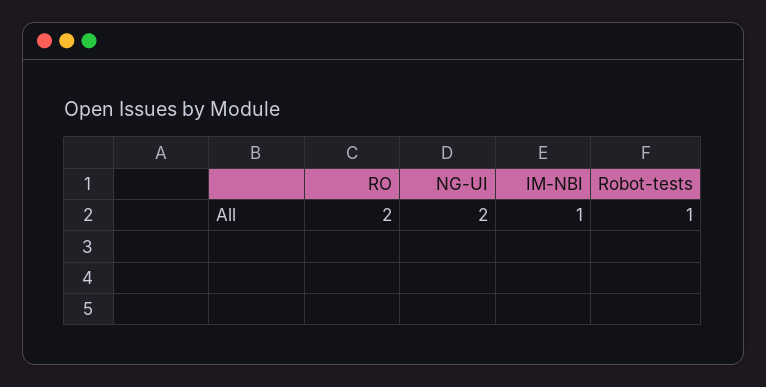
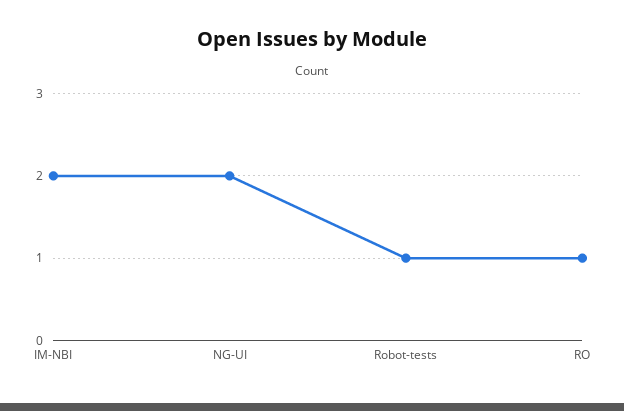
RO: 2 -> 1
IM-NBI: 1 -> 2

